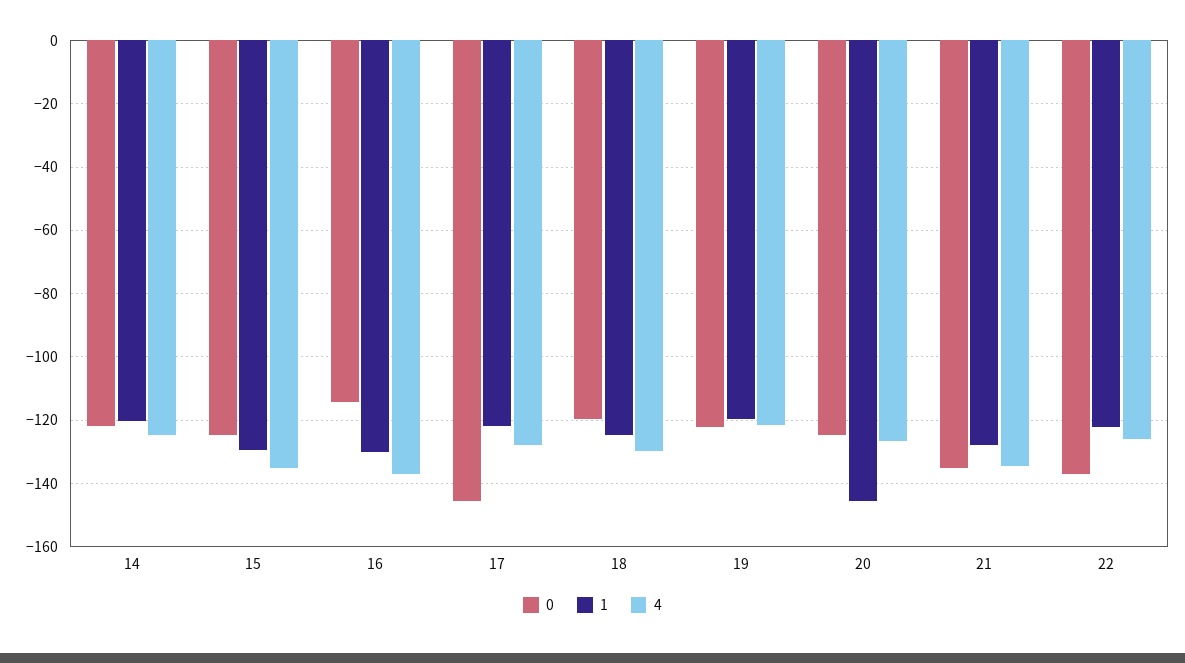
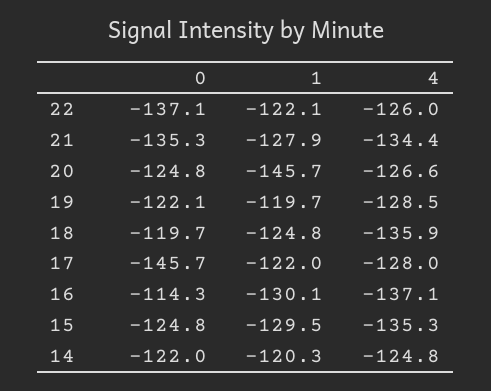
4, 18: -130 -> -135.9
4, 19: -122 -> -128.5

